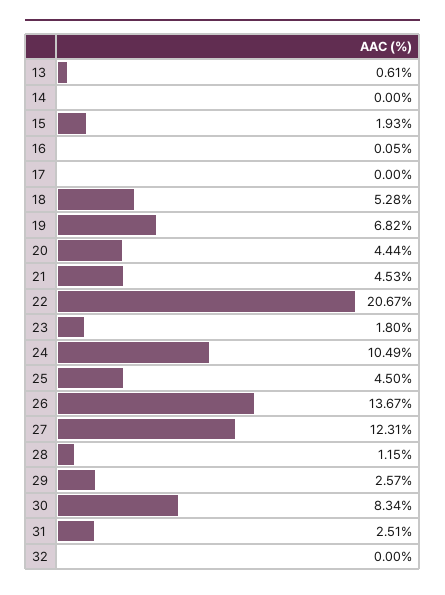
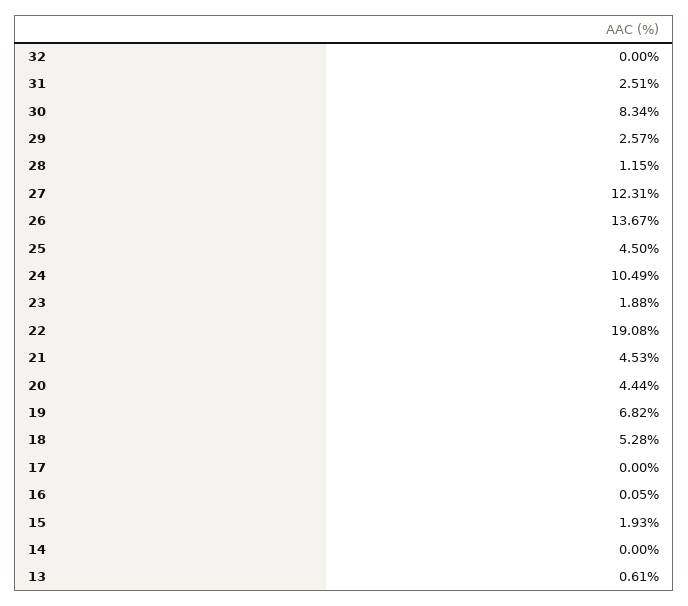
22: 20.67 -> 19.08
23: 1.8 -> 1.88

